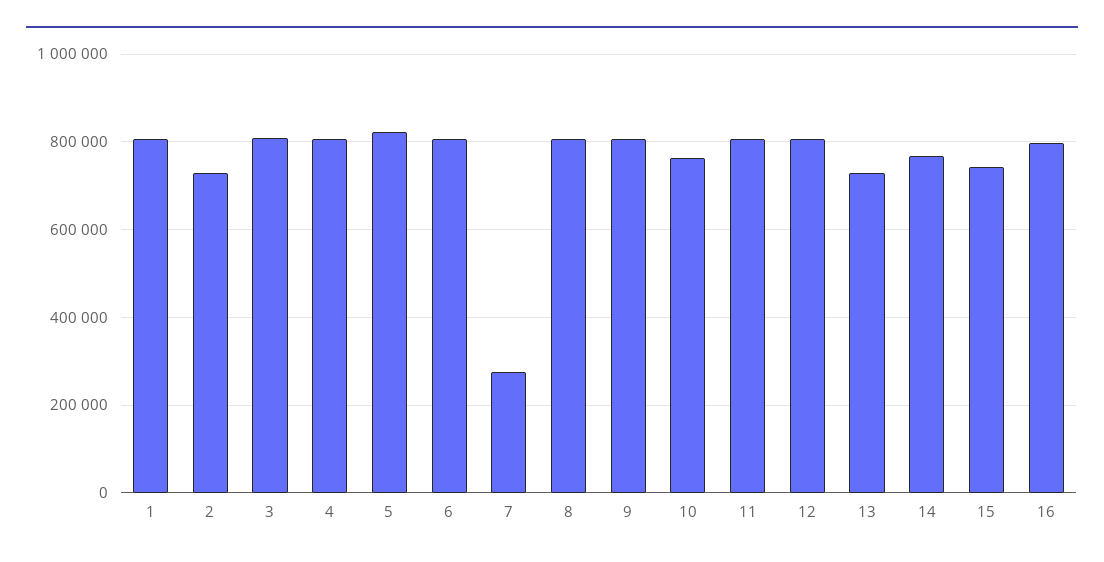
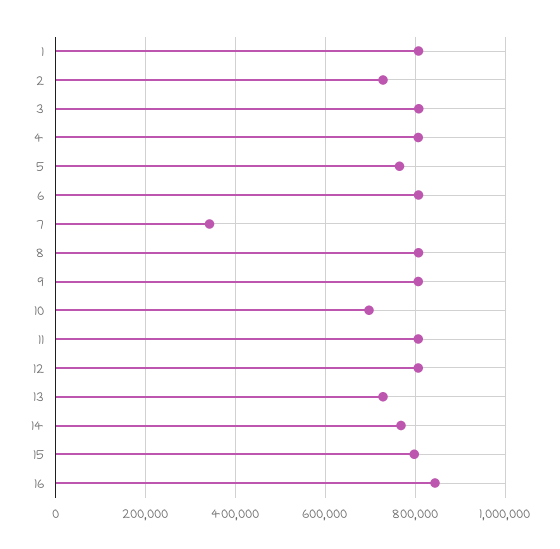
5: 820000 -> 760000
7: 280000 -> 340000
10: 760000 -> 700000
15: 740000 -> 800000
16: 800000 -> 840000

